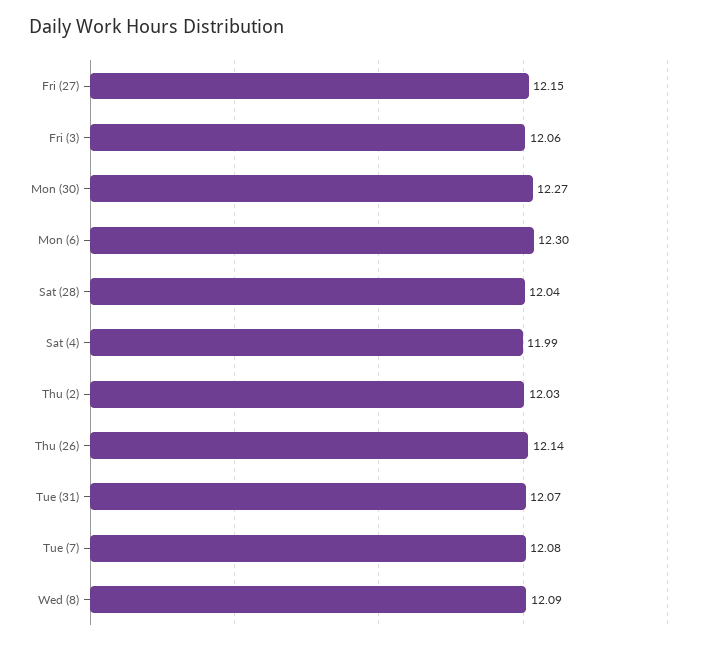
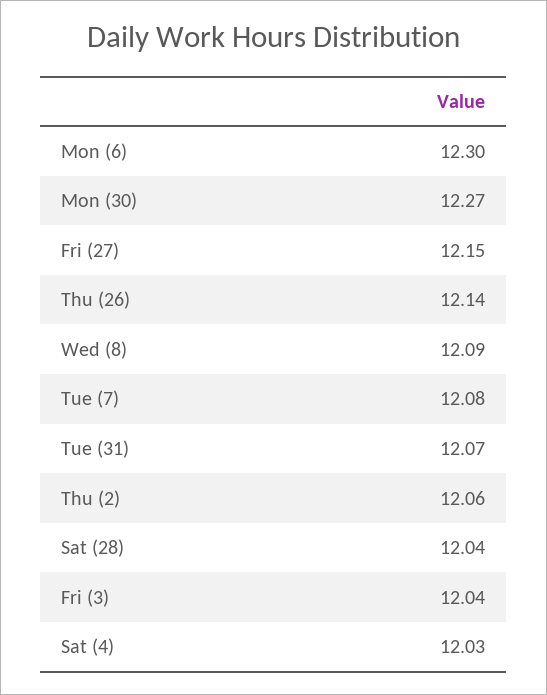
Fri (3): 12.06 -> 12.04
Sat (4): 11.99 -> 12.03
Thu (2): 12.03 -> 12.06

